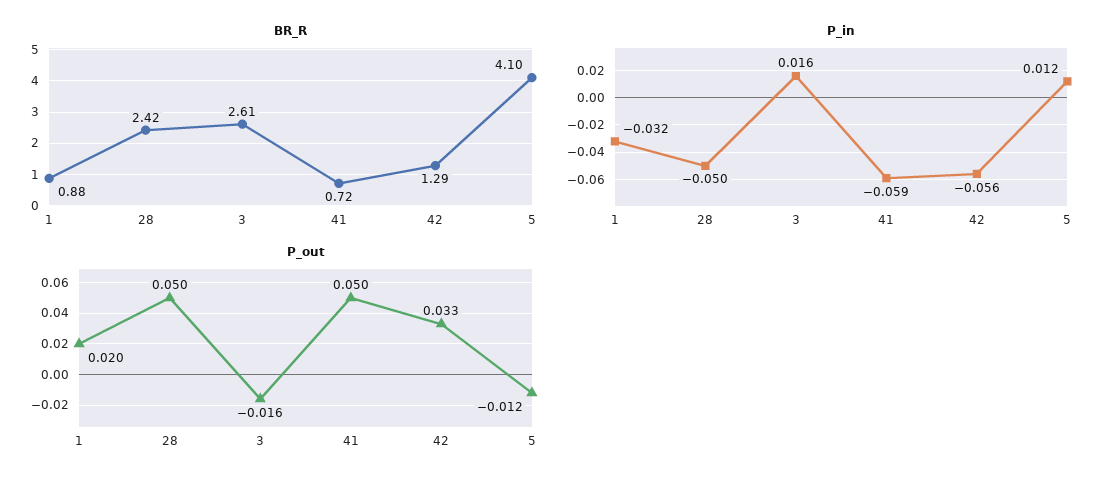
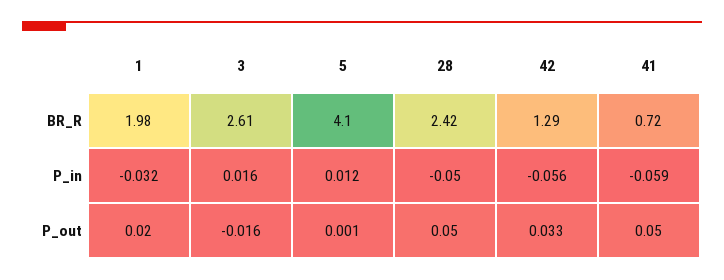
BR_R, 1: 0.88 -> 1.98
P_out, 5: -0.012 -> 0.001

